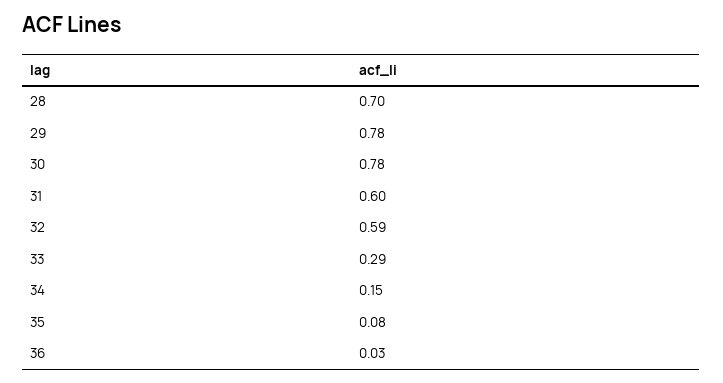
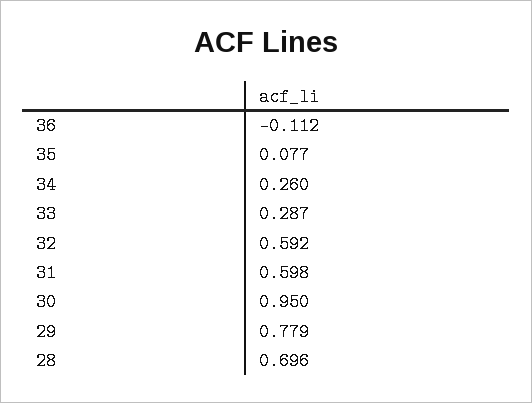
30: 0.78 -> 0.95
34: 0.15 -> 0.26
36: 0.03 -> -0.112

